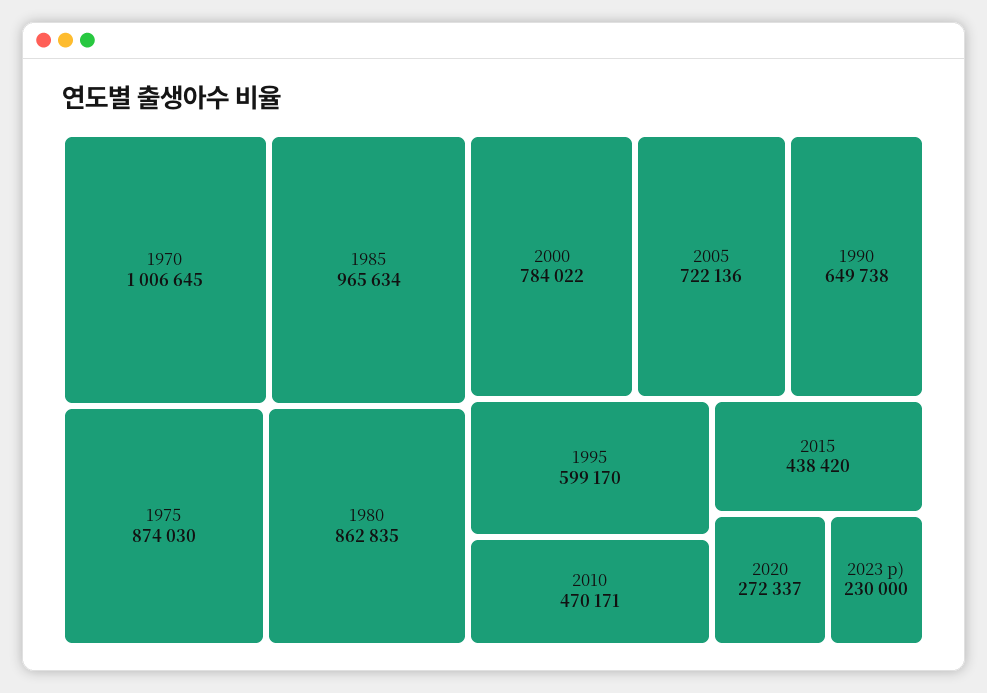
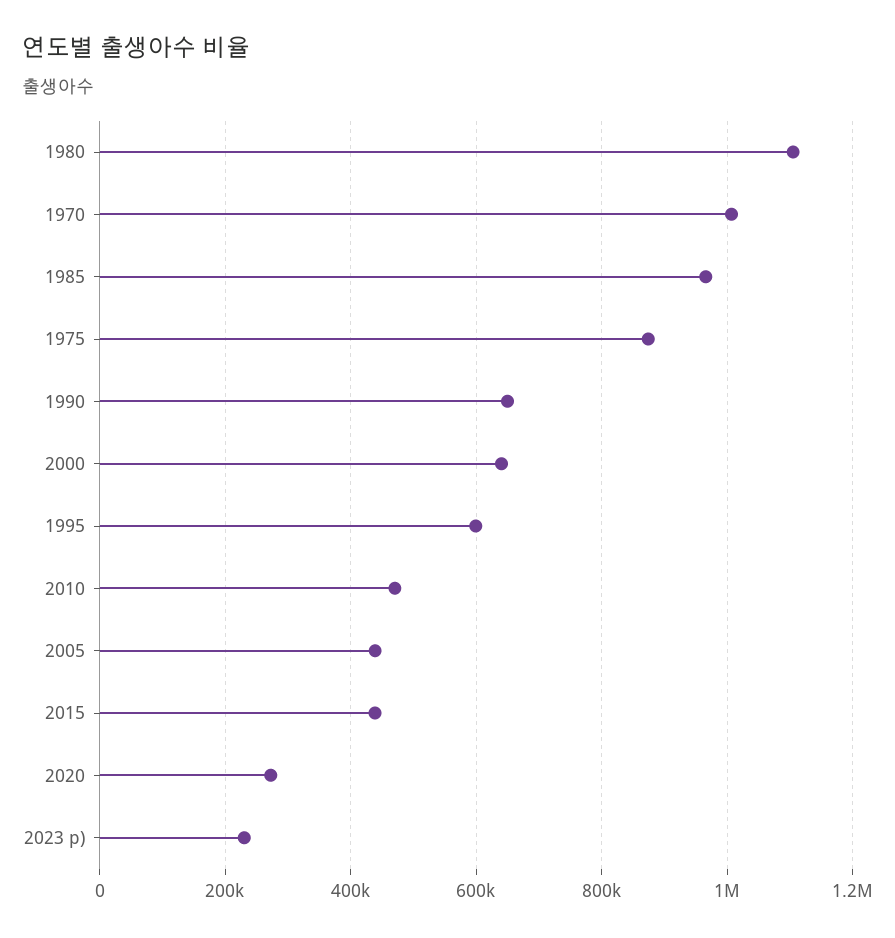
1980: 862835 -> 1100000
2000: 784022 -> 640000
2005: 722136 -> 440000

